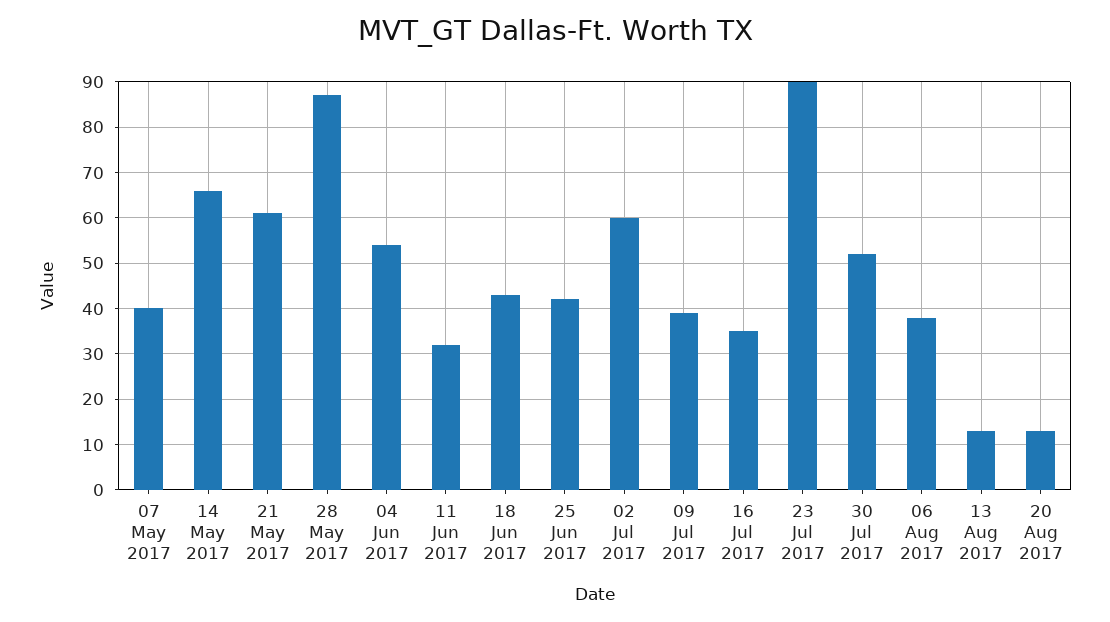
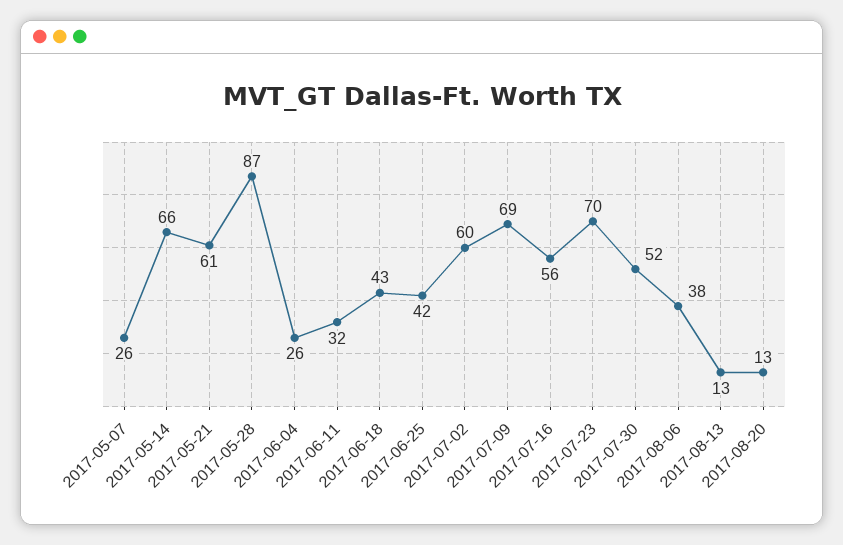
07 May 2017: 40 -> 26
04 Jun 2017: 55 -> 26
09 Jul 2017: 40 -> 69
16 Jul 2017: 35 -> 56
23 Jul 2017: 90 -> 70

